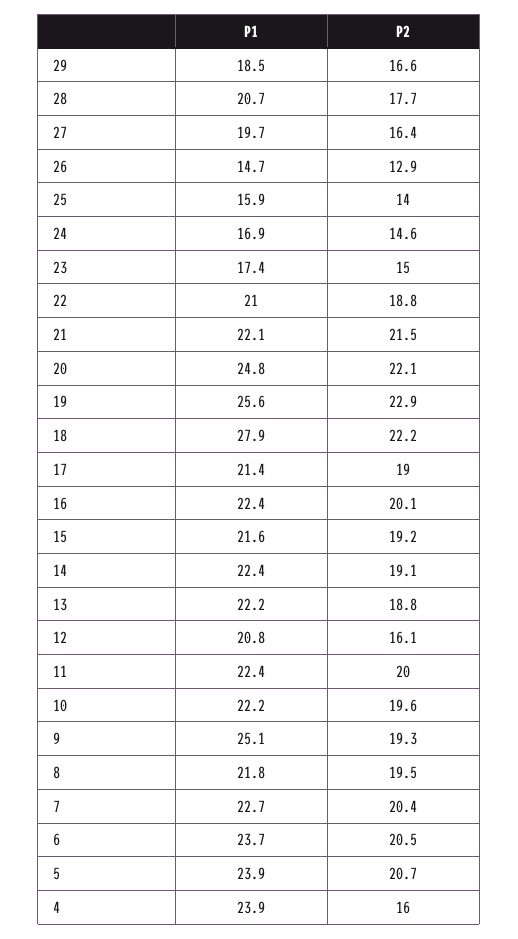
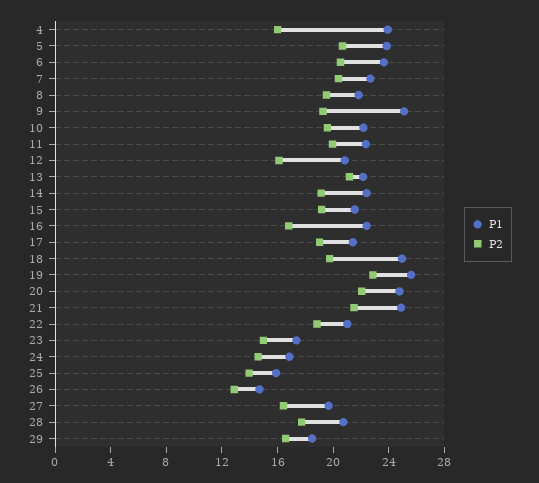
P1, 21: 22.1 -> 25
P1, 18: 27.9 -> 25
P2, 18: 22.2 -> 20
P2, 16: 20.1 -> 17
P2, 13: 18.8 -> 21

